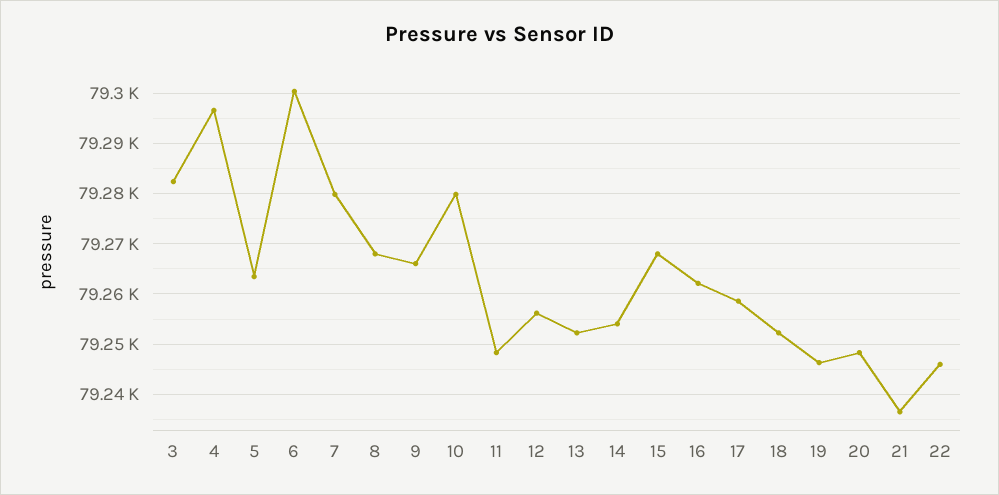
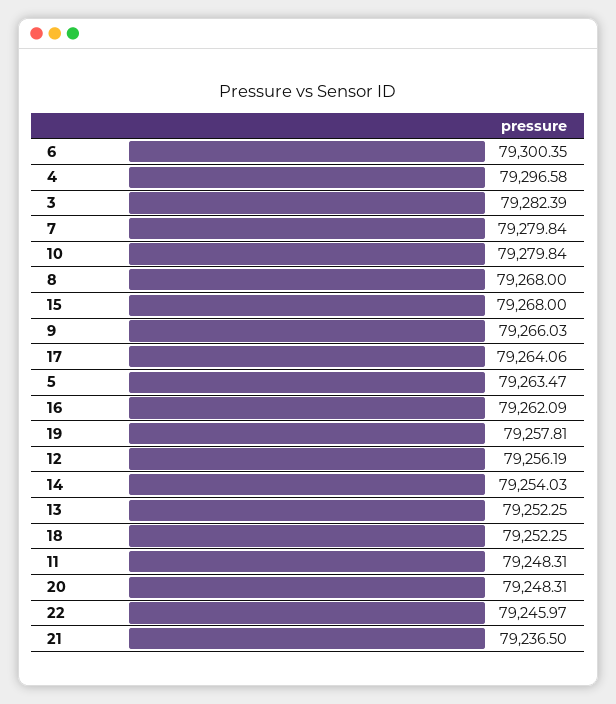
17: 79258 -> 79264.06
19: 79246 -> 79257.81

